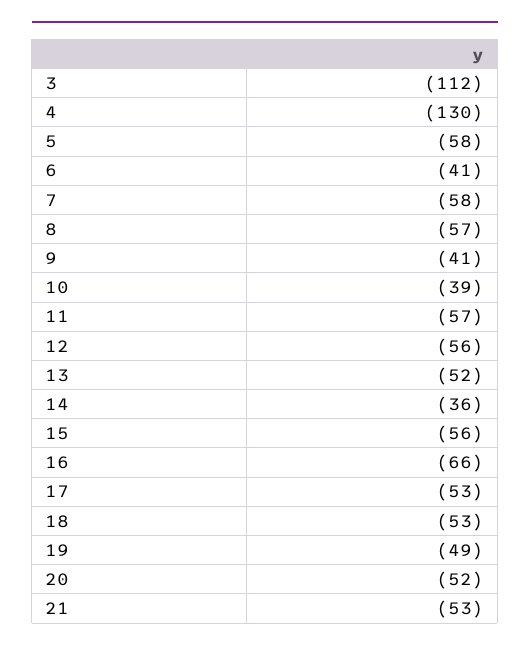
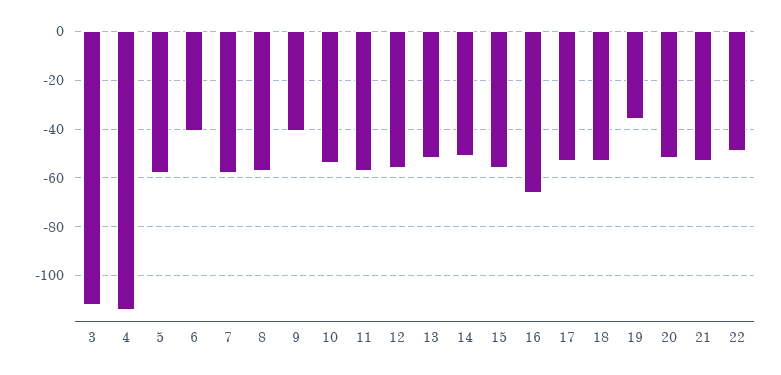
4: -130 -> -115
10: -39 -> -55
14: -36 -> -50
19: -49 -> -35
22: none -> -50

